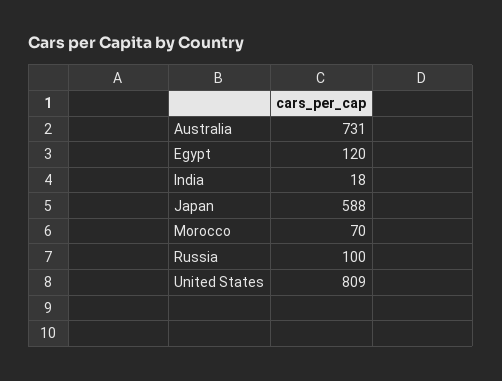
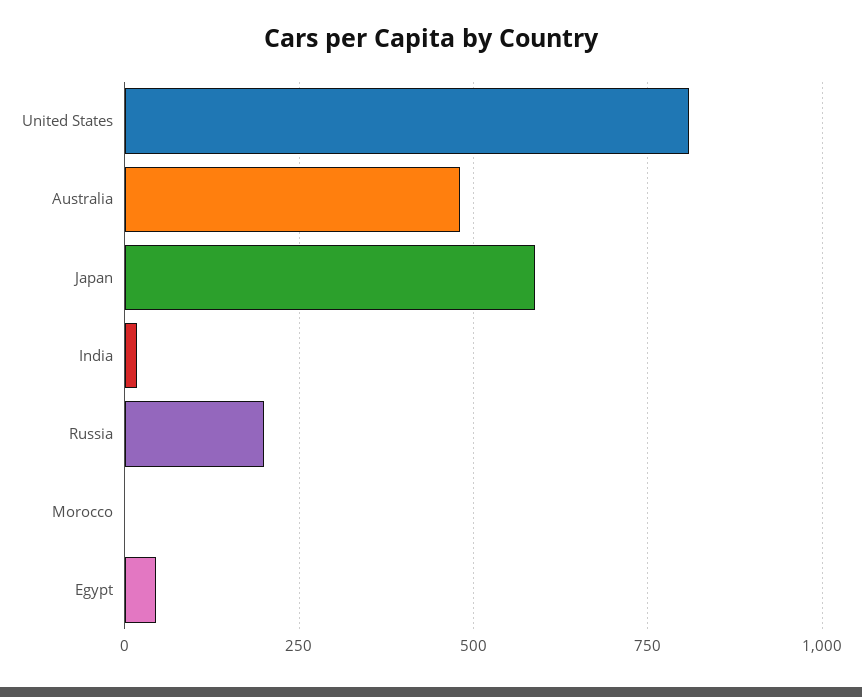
Australia: 731 -> 475
Egypt: 120 -> 50
Morocco: 70 -> 0
Russia: 100 -> 200

